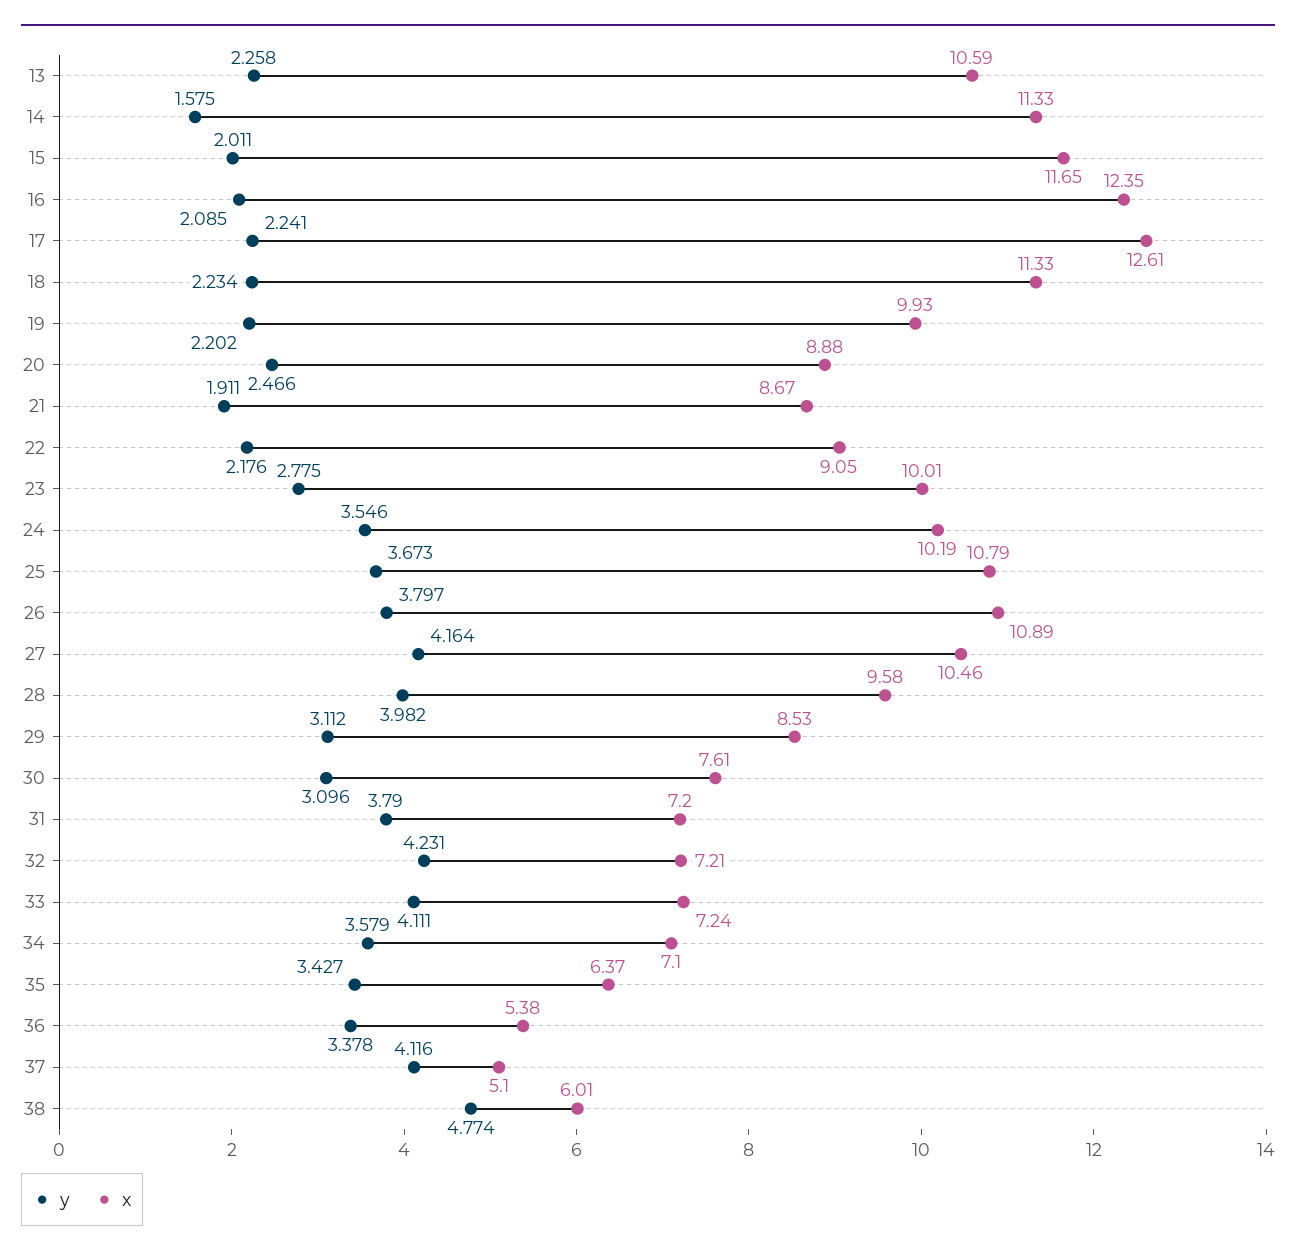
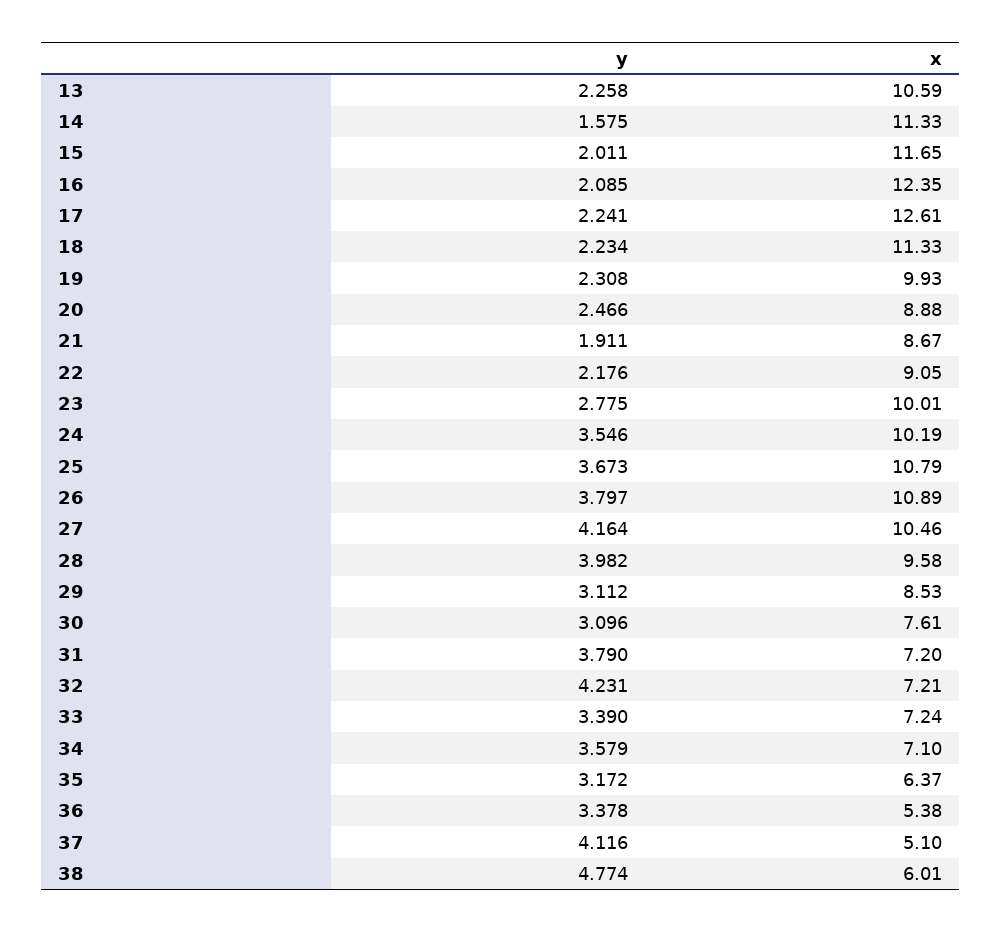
y, 19: 2.202 -> 2.308
y, 33: 4.111 -> 3.39
y, 35: 3.427 -> 3.172

